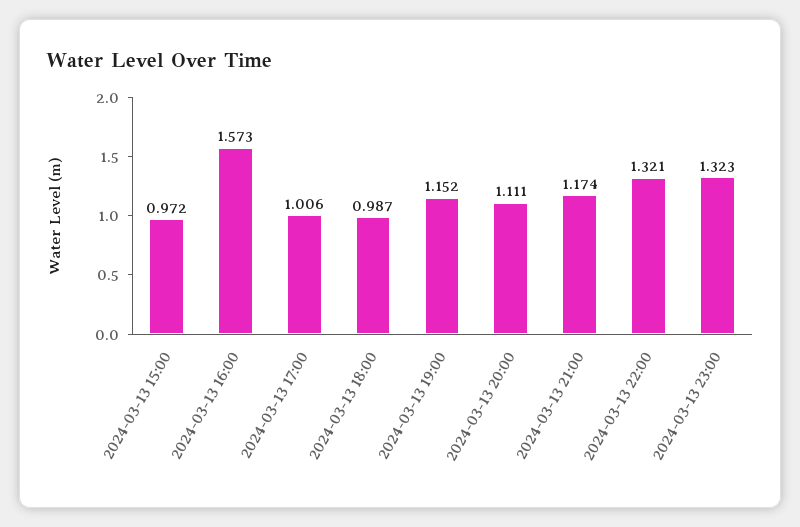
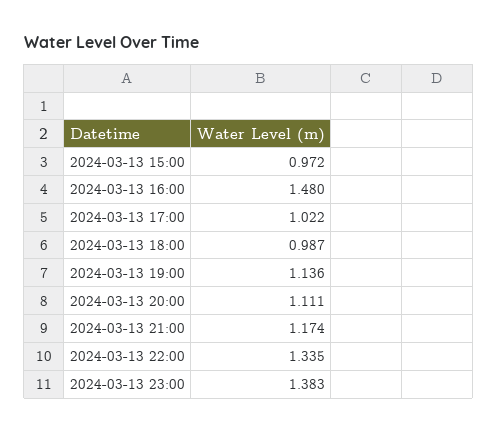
2024-03-13 16:00: 1.573 -> 1.48
2024-03-13 17:00: 1.006 -> 1.022
2024-03-13 19:00: 1.152 -> 1.136
2024-03-13 22:00: 1.321 -> 1.335
2024-03-13 23:00: 1.323 -> 1.383

